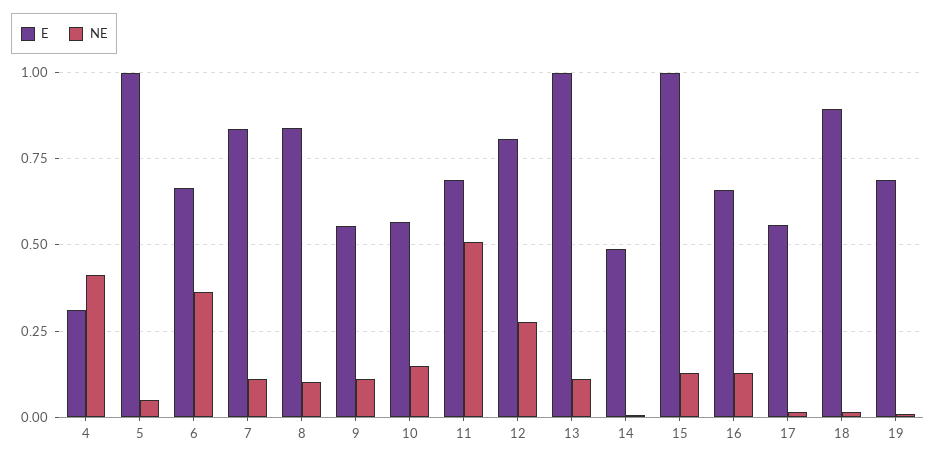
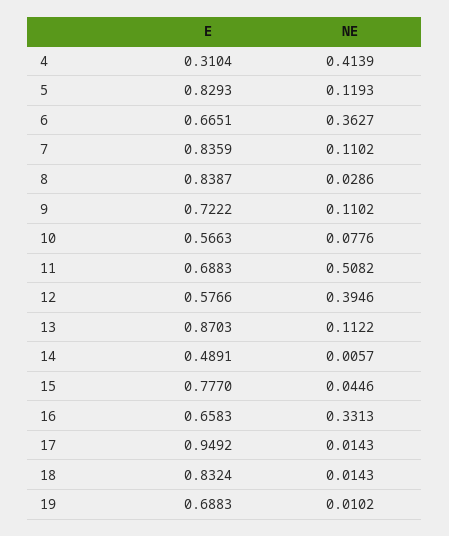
E, 5: 1 -> 0.8293
NE, 5: 0.05 -> 0.1193
NE, 8: 0.1 -> 0.0286
E, 9: 0.55 -> 0.7222
NE, 10: 0.15 -> 0.0776
E, 12: 0.8 -> 0.5766
NE, 12: 0.275 -> 0.3946
E, 13: 1 -> 0.8703
E, 15: 1 -> 0.777
NE, 15: 0.125 -> 0.0446
NE, 16: 0.125 -> 0.3313
E, 17: 0.55 -> 0.9492
E, 18: 0.9 -> 0.8324

